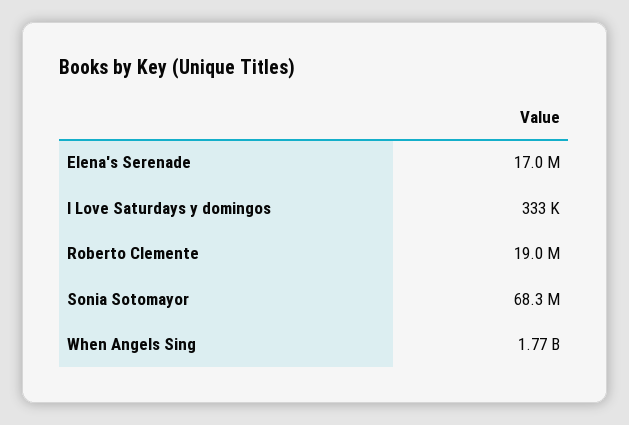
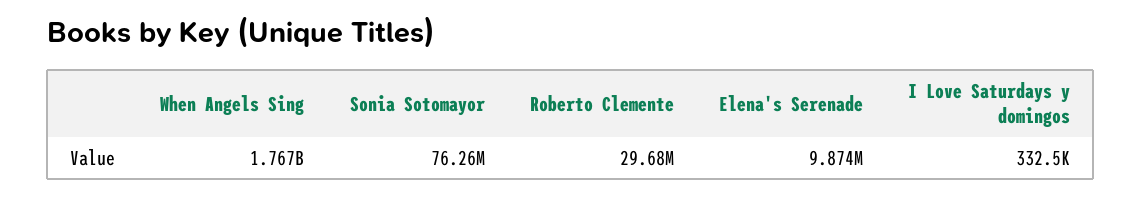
Elena's Serenade: 17000000 -> 9874000
Roberto Clemente: 19000000 -> 29680000
Sonia Sotomayor: 68300000 -> 76260000

